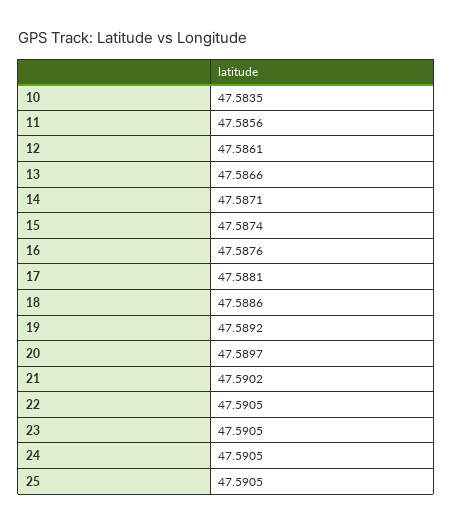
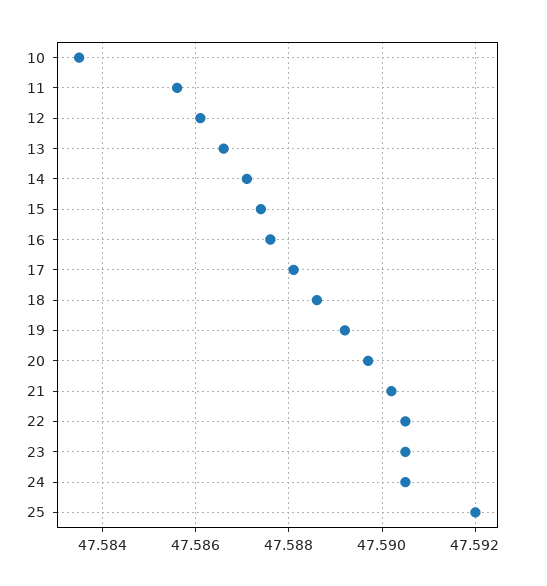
25: 47.5905 -> 47.592

